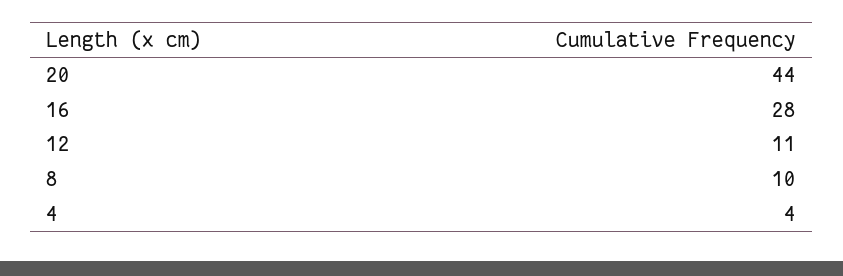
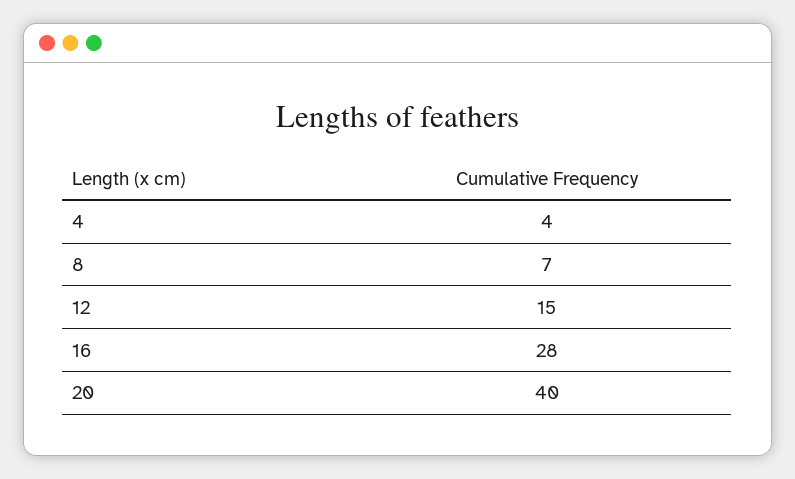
20: 44 -> 40
12: 11 -> 15
8: 10 -> 7

